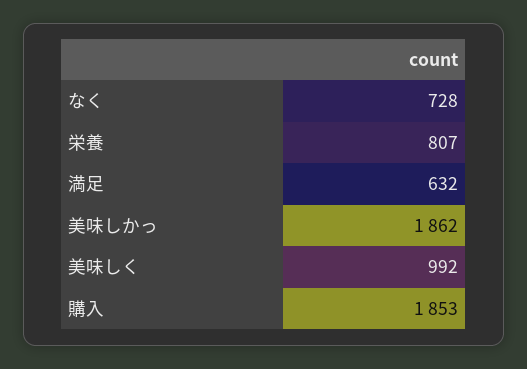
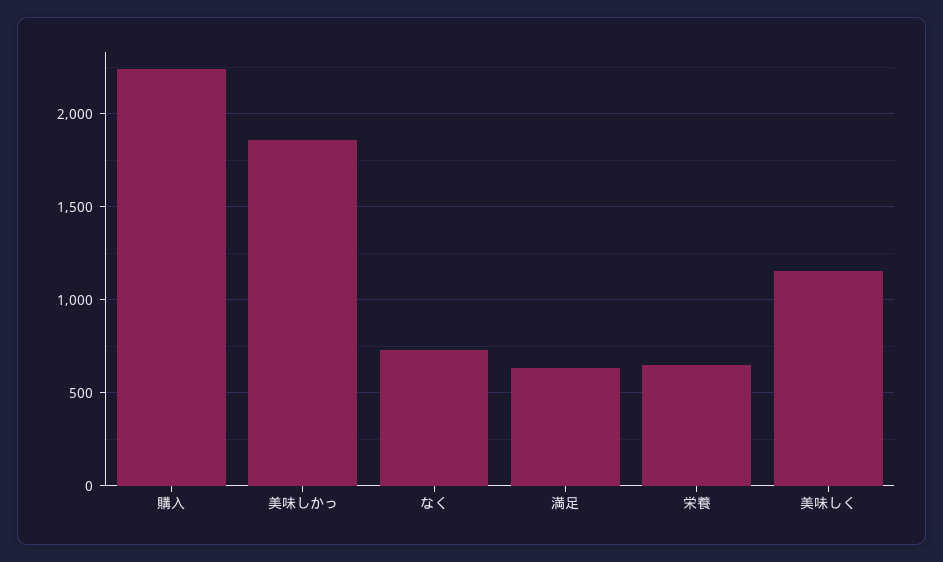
栄養: 807 -> 650
美味しく: 992 -> 1150
購入: 1853 -> 2250

